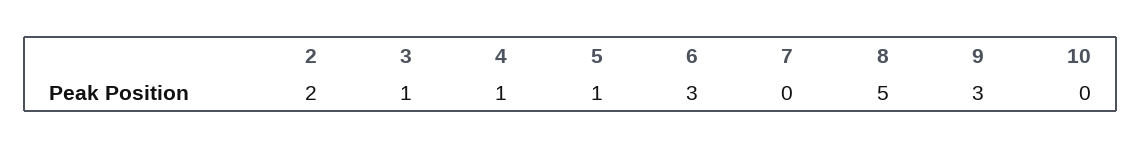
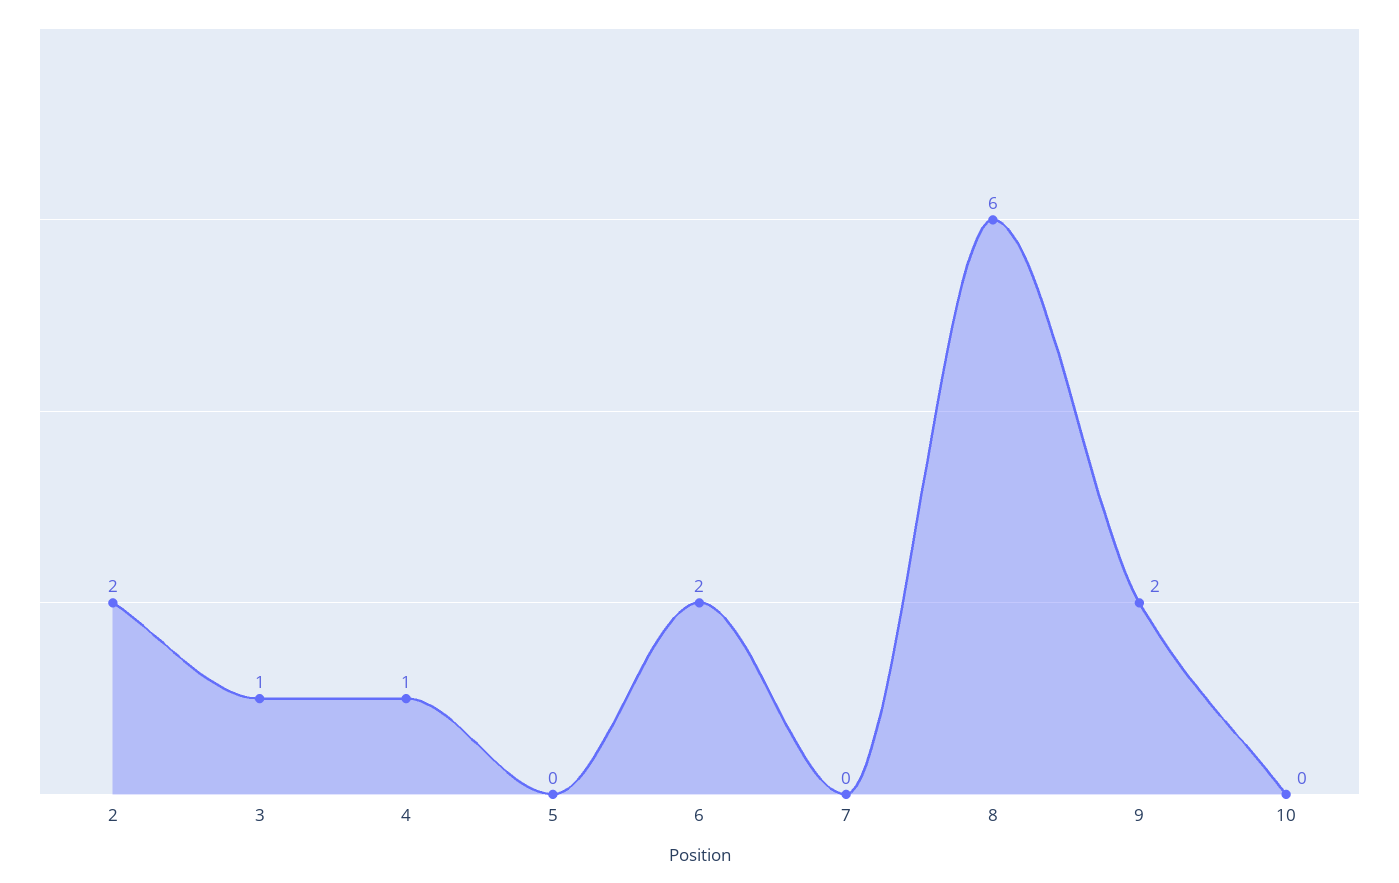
5: 1 -> 0
6: 3 -> 2
8: 5 -> 6
9: 3 -> 2

